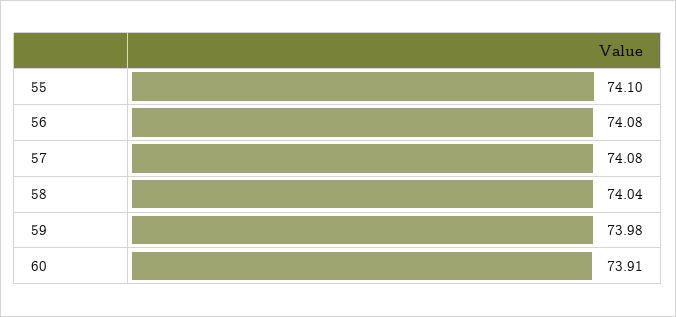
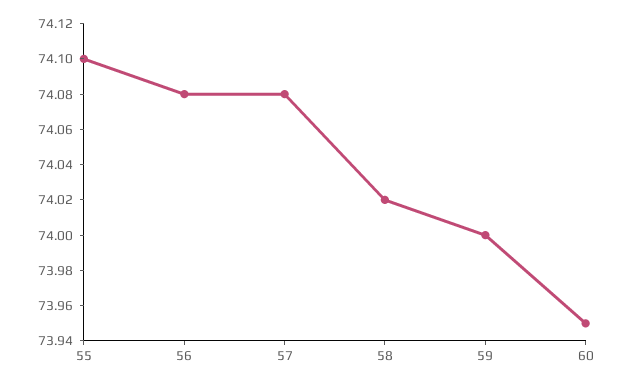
58: 74.04 -> 74.02
59: 73.98 -> 74
60: 73.91 -> 73.95

